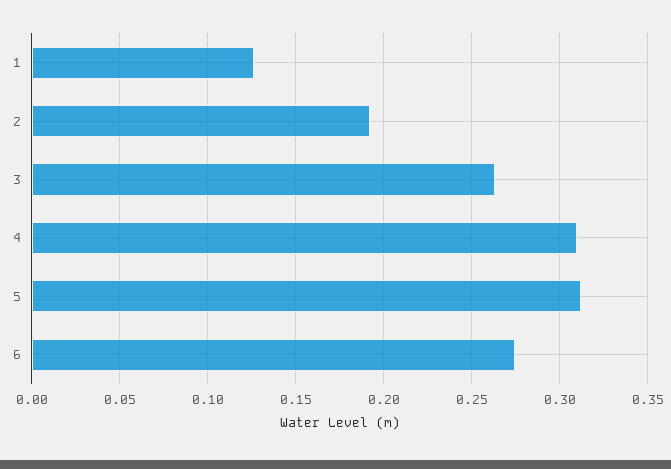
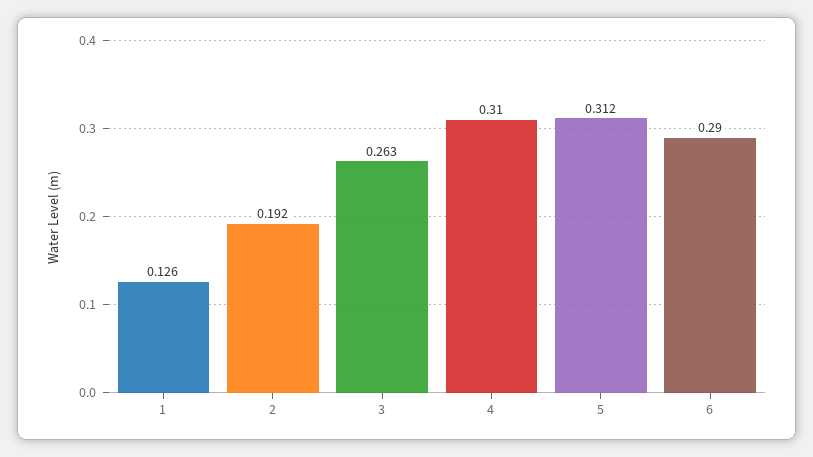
6: 0.275 -> 0.29

